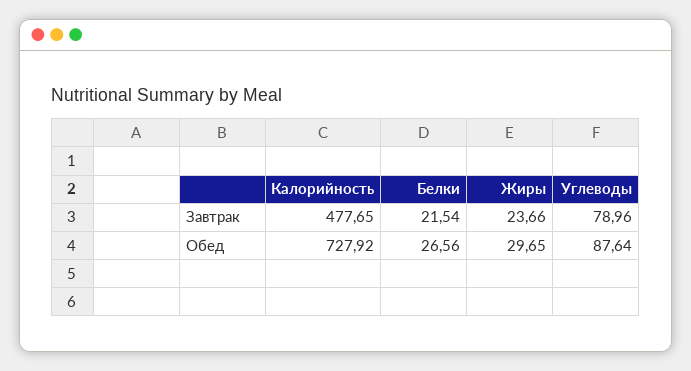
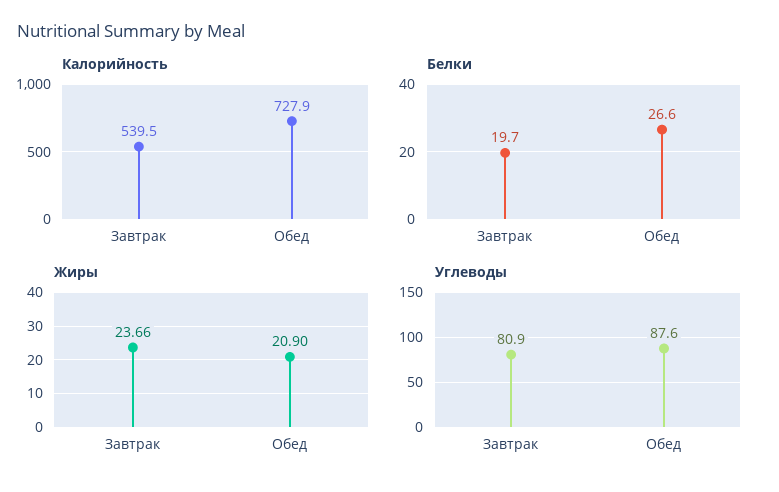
Калорийность, Завтрак: 477.65 -> 539.5
Белки, Завтрак: 21.54 -> 19.7
Углеводы, Завтрак: 78.96 -> 80.9
Жиры, Обед: 29.65 -> 20.9

